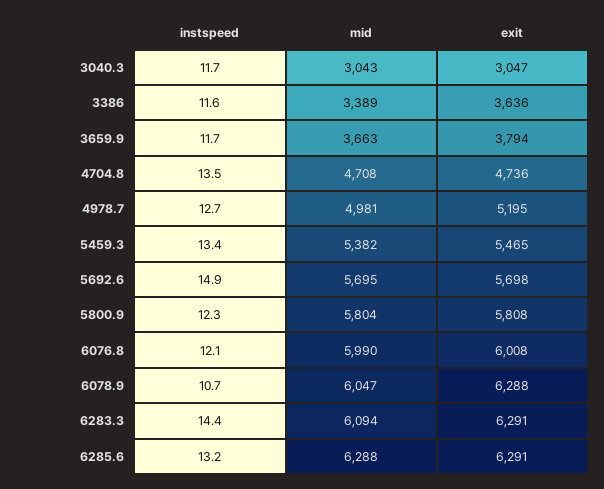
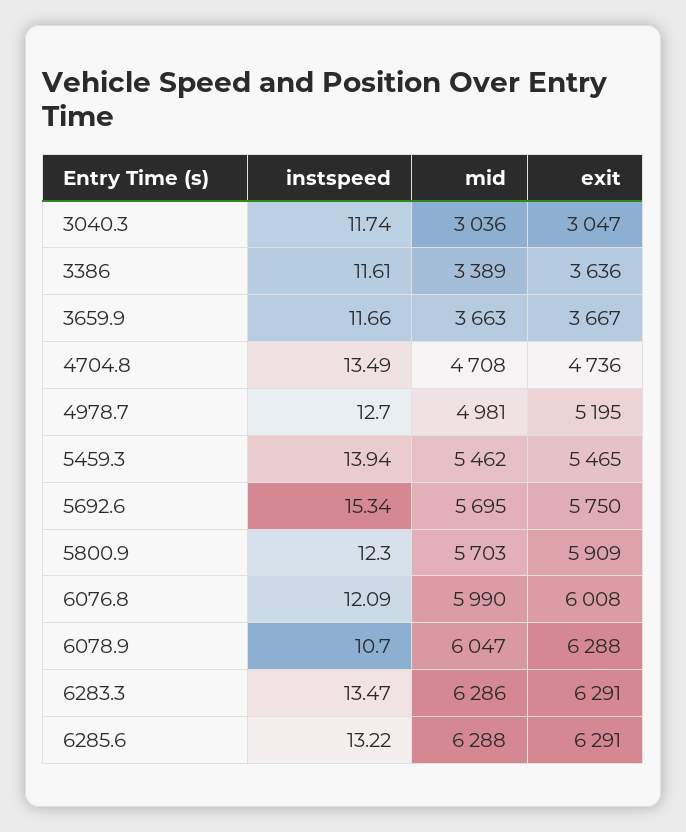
mid, 3040.3: 3043 -> 3036
exit, 3659.9: 3794 -> 3667
instspeed, 5459.3: 13.4 -> 13.94
mid, 5459.3: 5382 -> 5462
instspeed, 5692.6: 14.9 -> 15.34
exit, 5692.6: 5698 -> 5750
mid, 5800.9: 5804 -> 5703
exit, 5800.9: 5808 -> 5909
instspeed, 6283.3: 14.4 -> 13.47
mid, 6283.3: 6094 -> 6286

